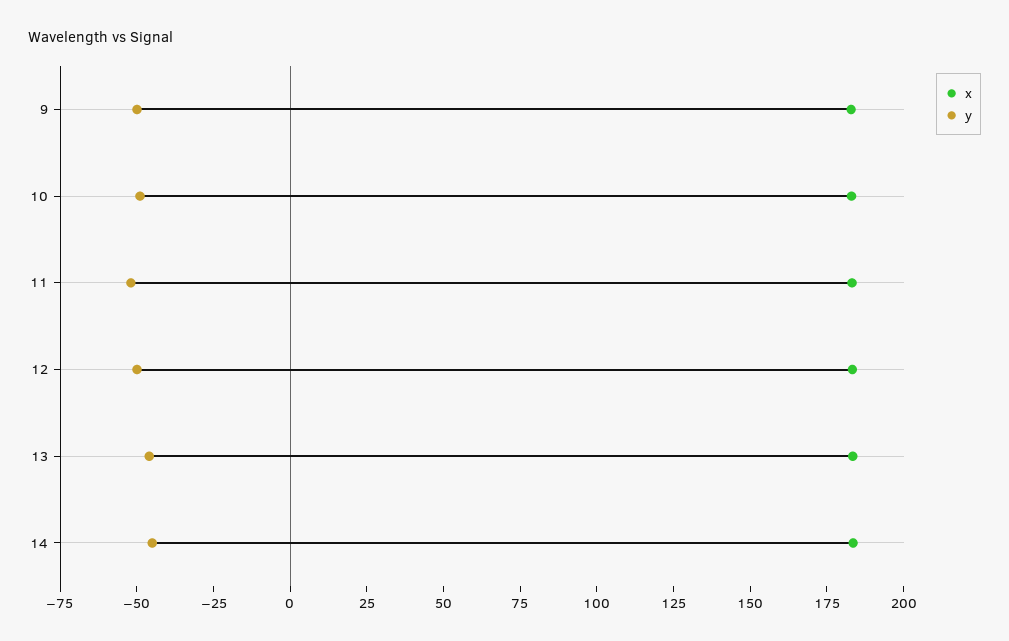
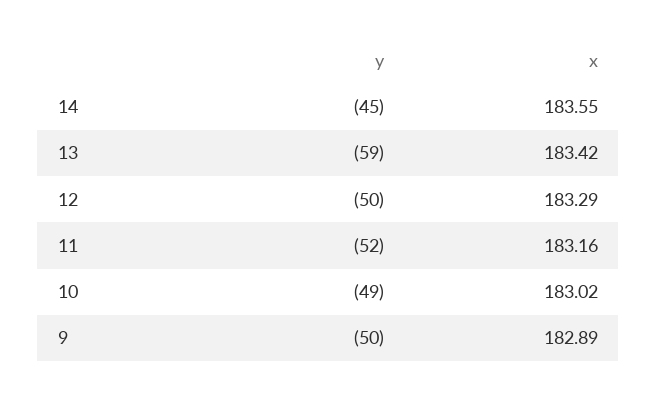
y, 13: -45 -> -59

